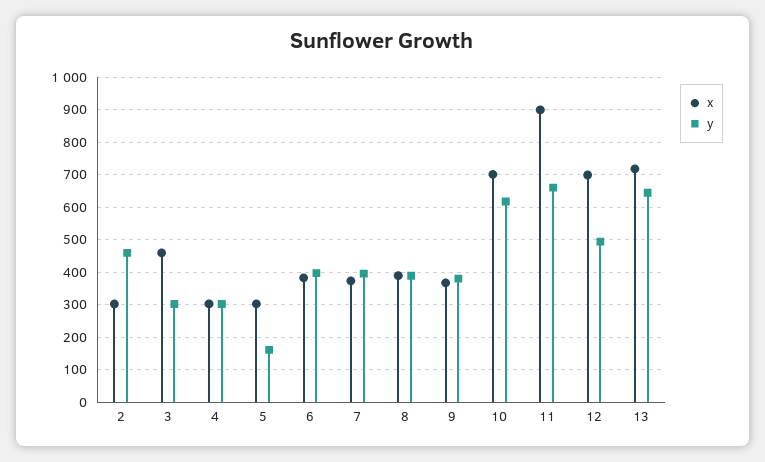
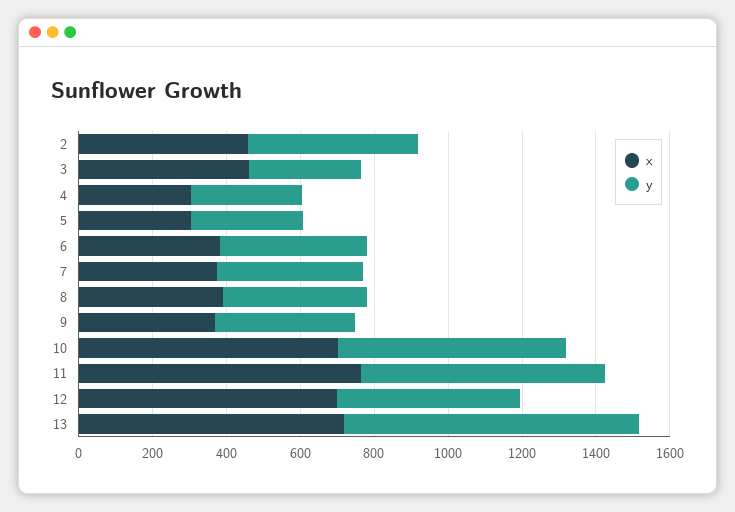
x, 2: 300 -> 450
y, 5: 160 -> 300
x, 11: 900 -> 750
y, 13: 640 -> 800

